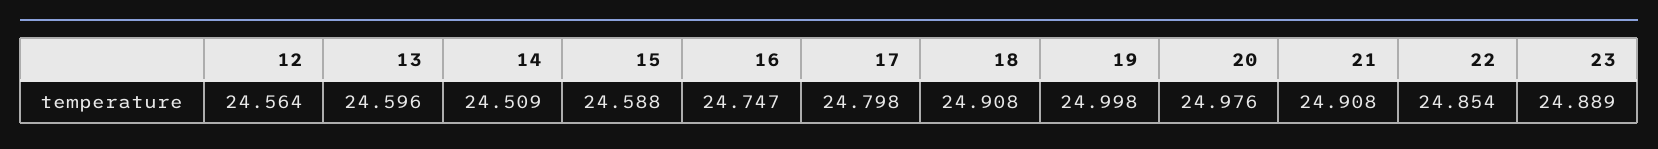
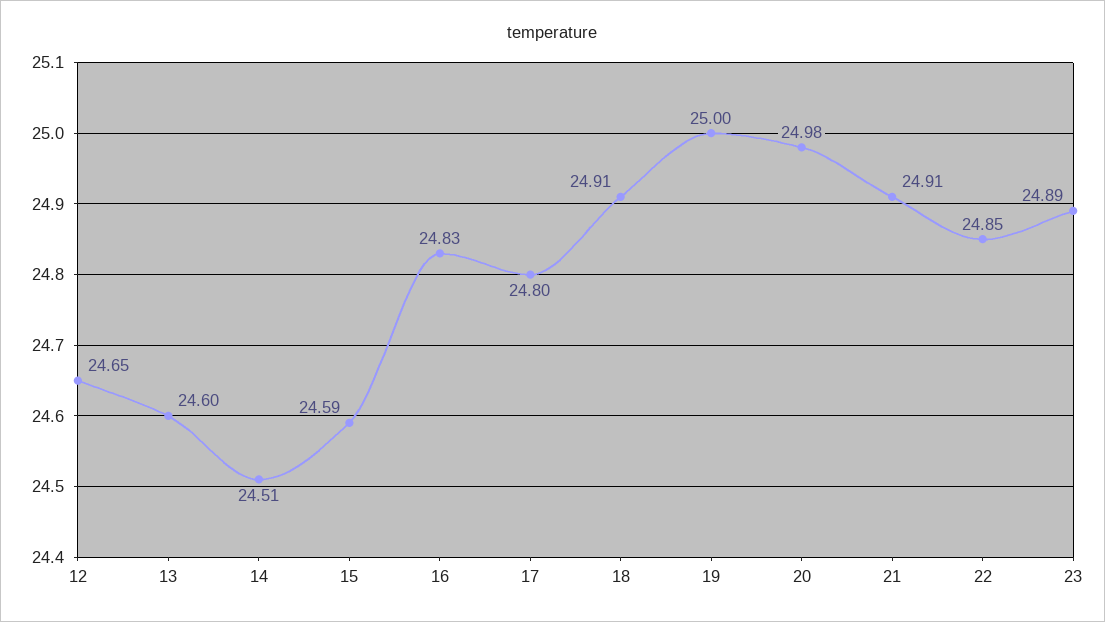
12: 24.564 -> 24.65
16: 24.747 -> 24.83

